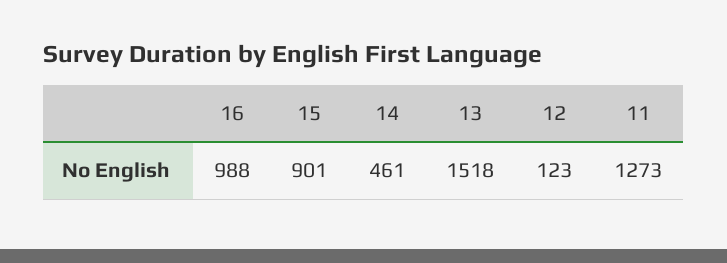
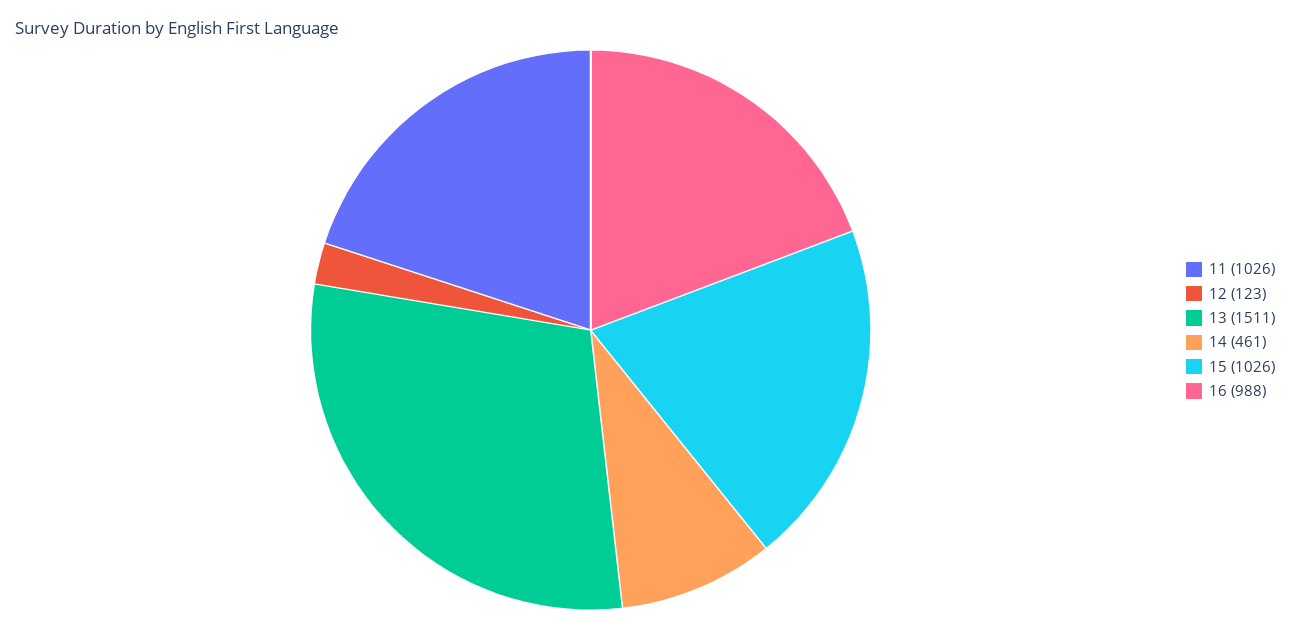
15: 901 -> 1026
13: 1518 -> 1511
11: 1273 -> 1026

